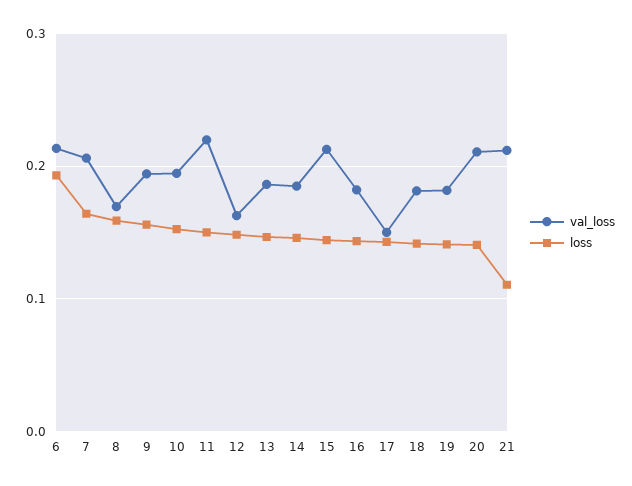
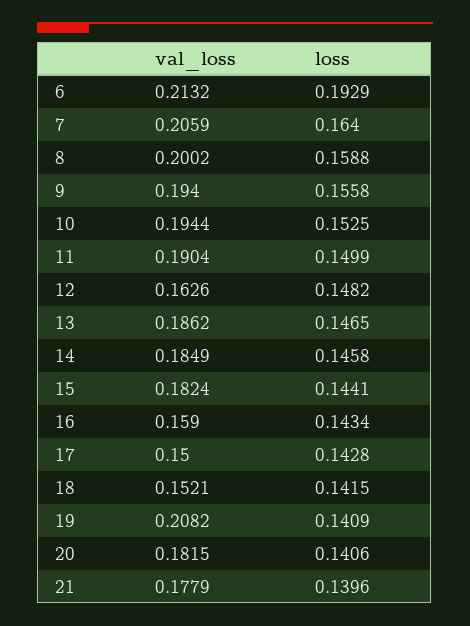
val_loss, 8: 0.17 -> 0.2002
val_loss, 11: 0.22 -> 0.1904
val_loss, 15: 0.21 -> 0.1824
val_loss, 16: 0.18 -> 0.159
val_loss, 18: 0.18 -> 0.1521
val_loss, 19: 0.18 -> 0.2082
val_loss, 20: 0.21 -> 0.1815
val_loss, 21: 0.21 -> 0.1779
loss, 21: 0.11 -> 0.1396

